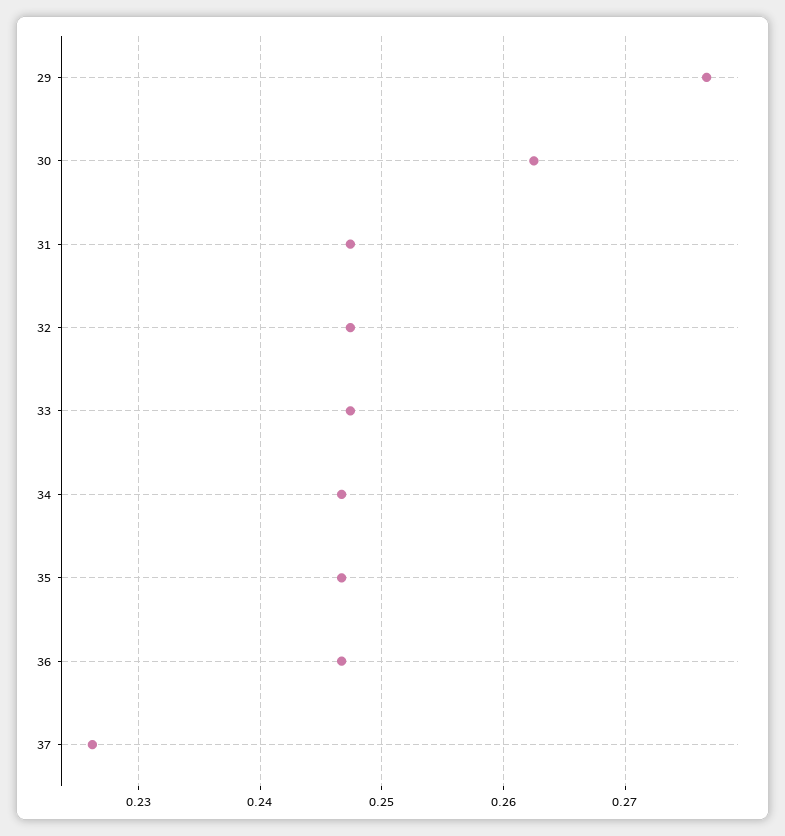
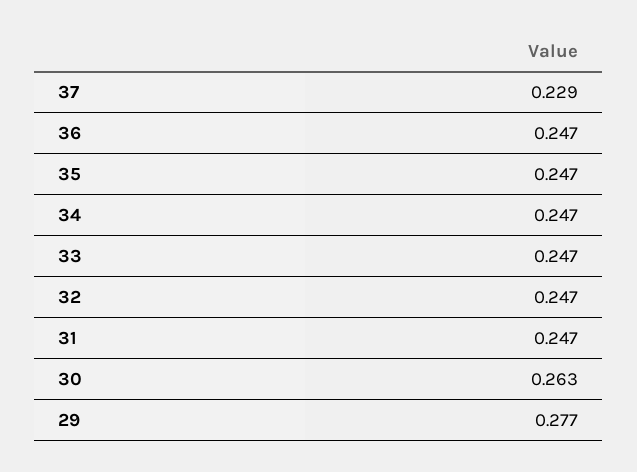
37: 0.226 -> 0.229

